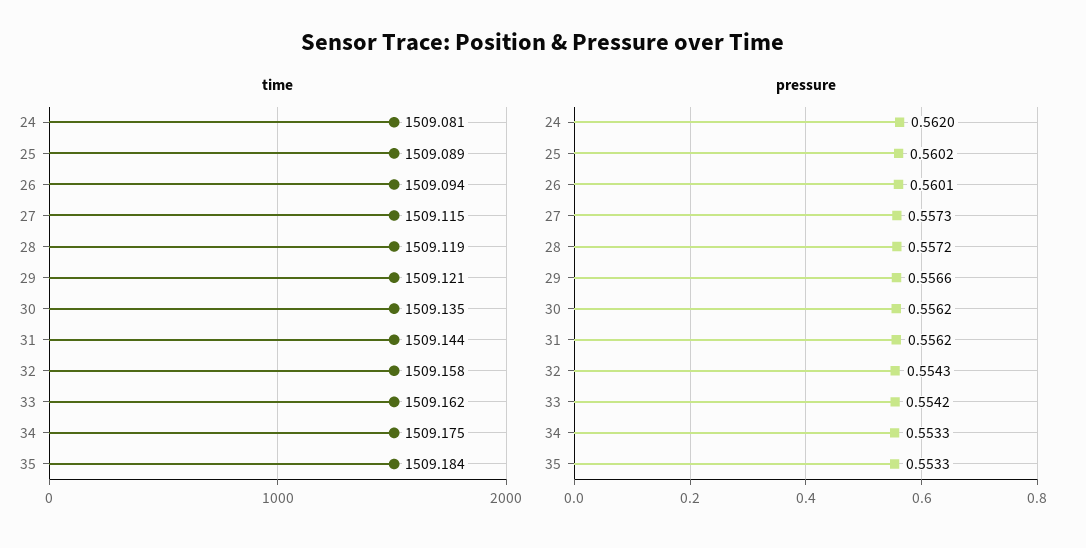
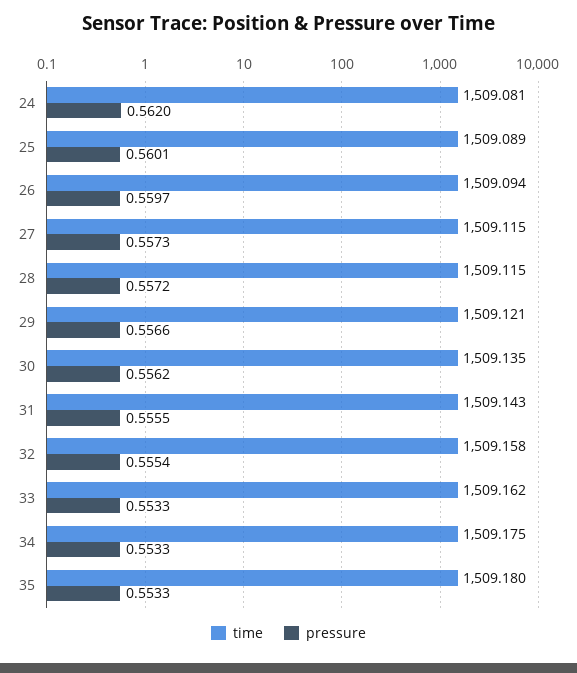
time, 28: 1509.119 -> 1509.115
time, 31: 1509.144 -> 1509.143
time, 35: 1509.184 -> 1509.18
pressure, 25: 0.5602 -> 0.5601
pressure, 26: 0.5601 -> 0.5597
pressure, 31: 0.5562 -> 0.5555
pressure, 32: 0.5543 -> 0.5554
pressure, 33: 0.5542 -> 0.5533

